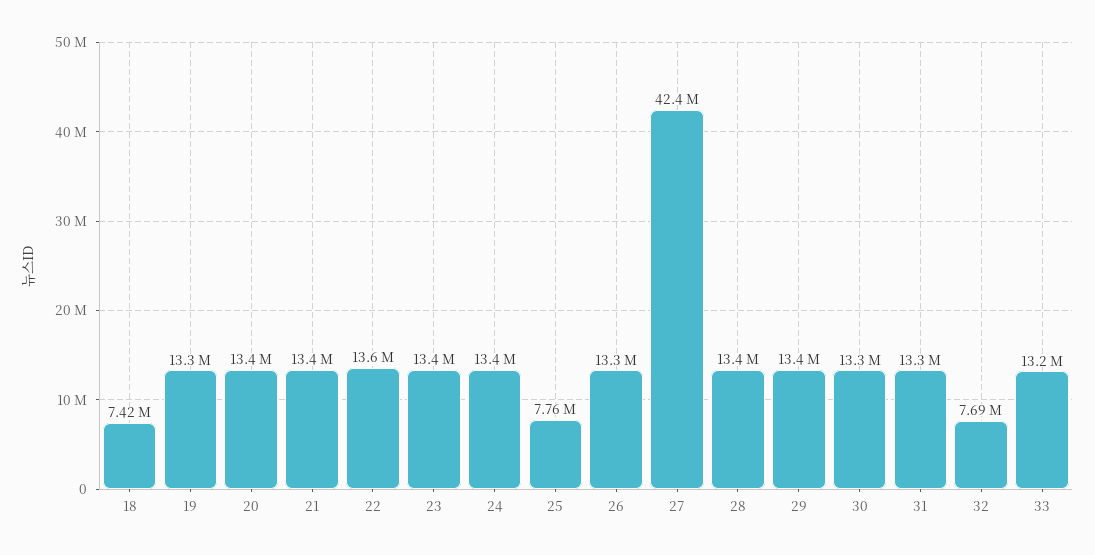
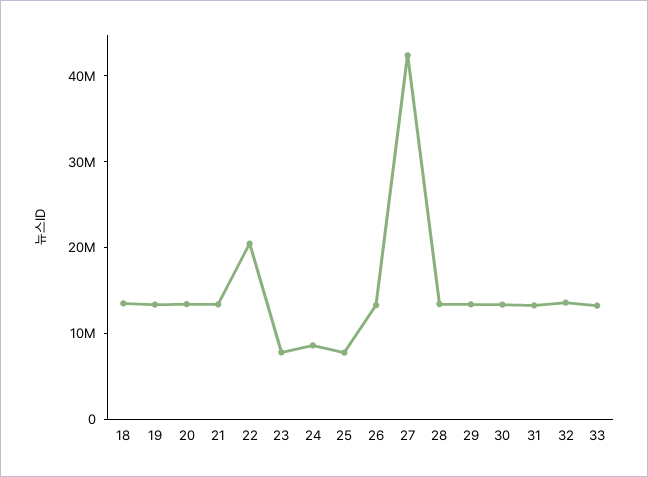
18: 7420000 -> 14000000
22: 13600000 -> 20000000
23: 13400000 -> 8000000
24: 13400000 -> 8000000
32: 7690000 -> 14000000

